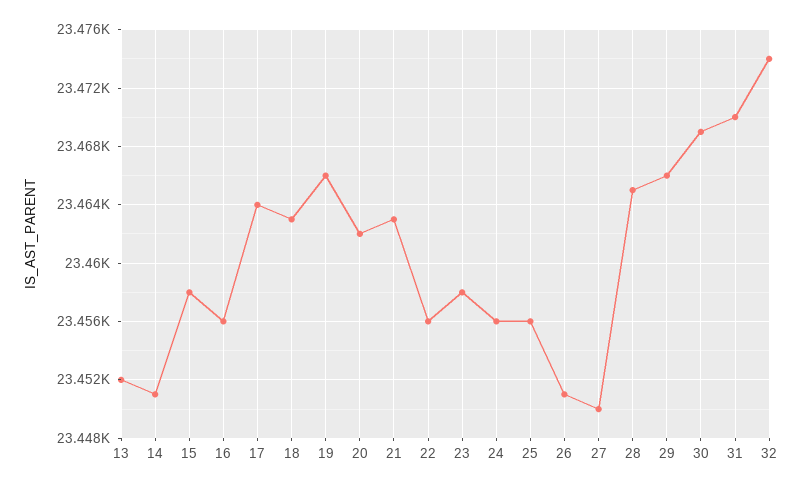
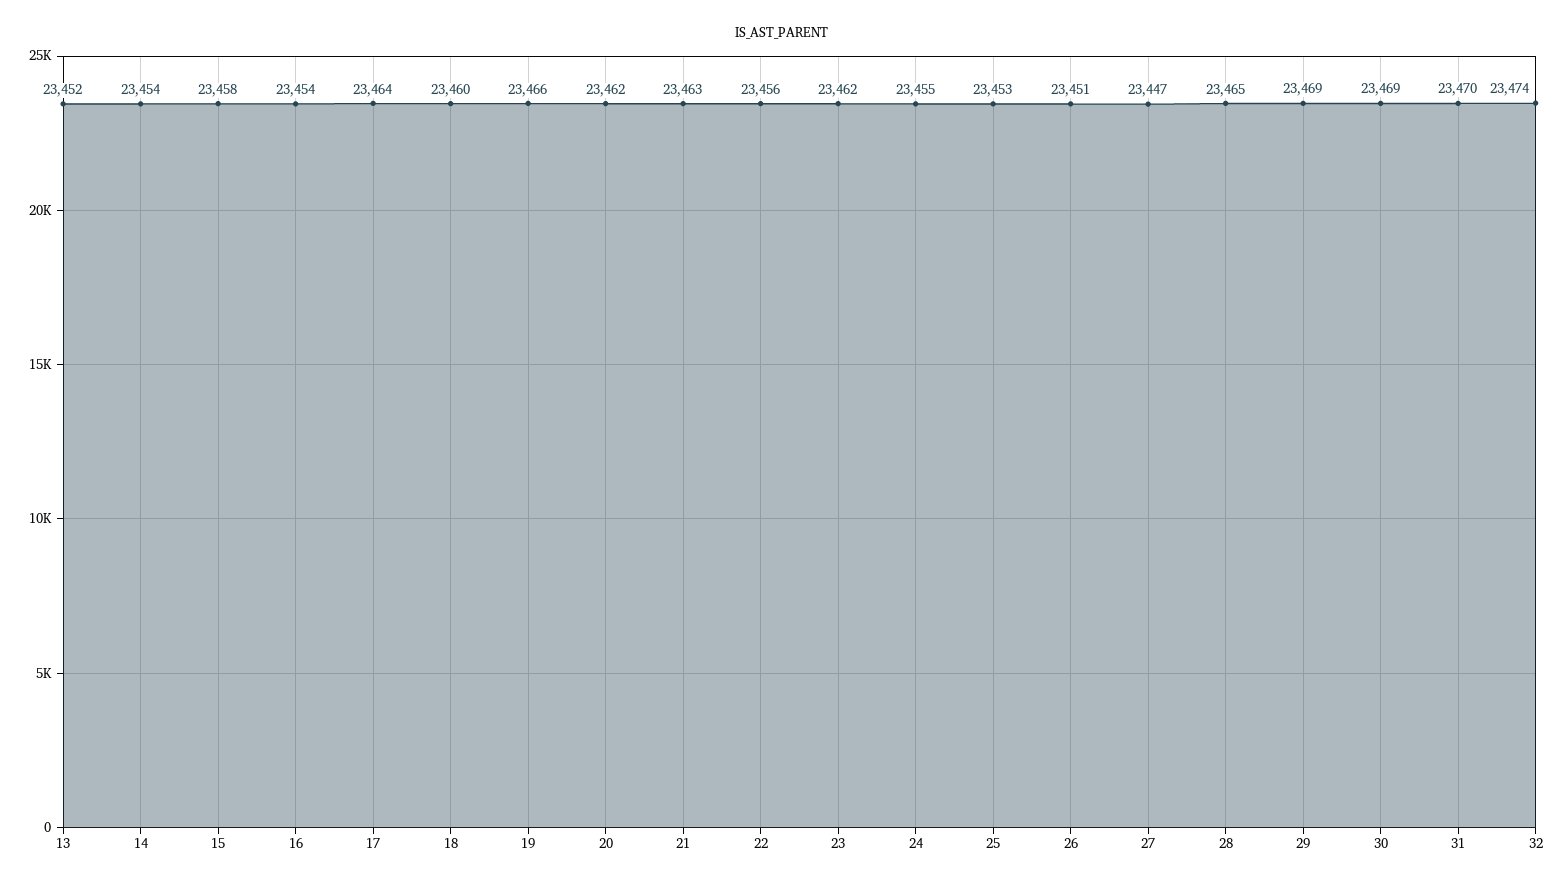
14: 23451 -> 23454
16: 23456 -> 23454
18: 23463 -> 23460
23: 23458 -> 23462
24: 23456 -> 23455
25: 23456 -> 23453
27: 23450 -> 23447
29: 23466 -> 23469

